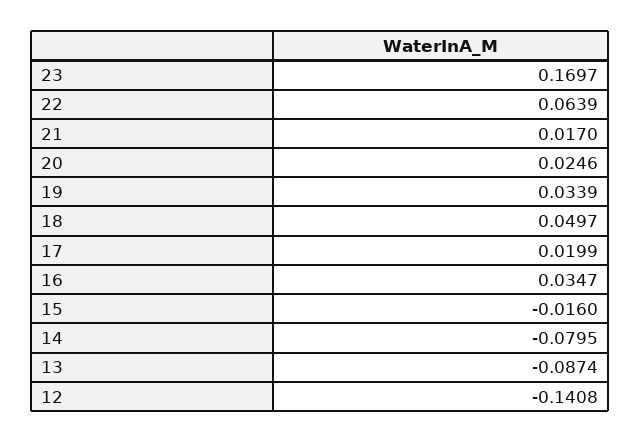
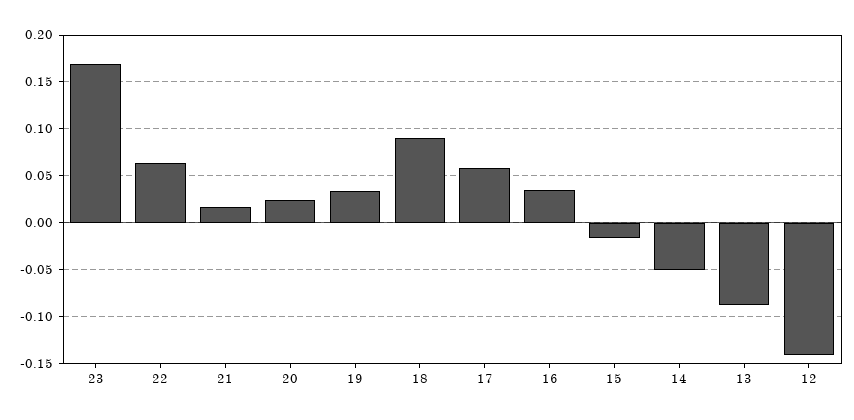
18: 0.0497 -> 0.09
17: 0.0199 -> 0.06
14: -0.0795 -> -0.05

